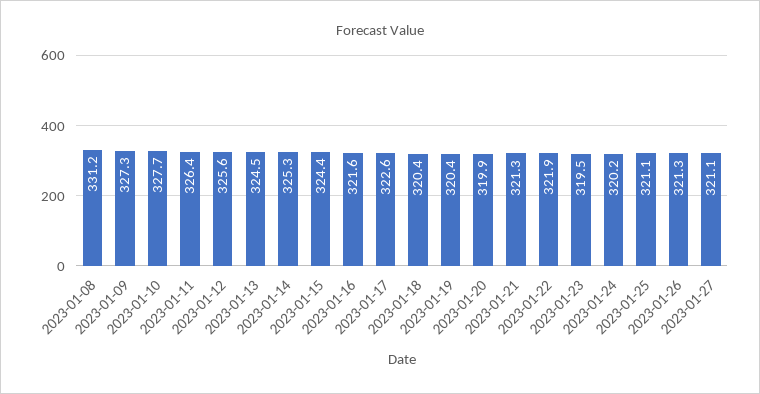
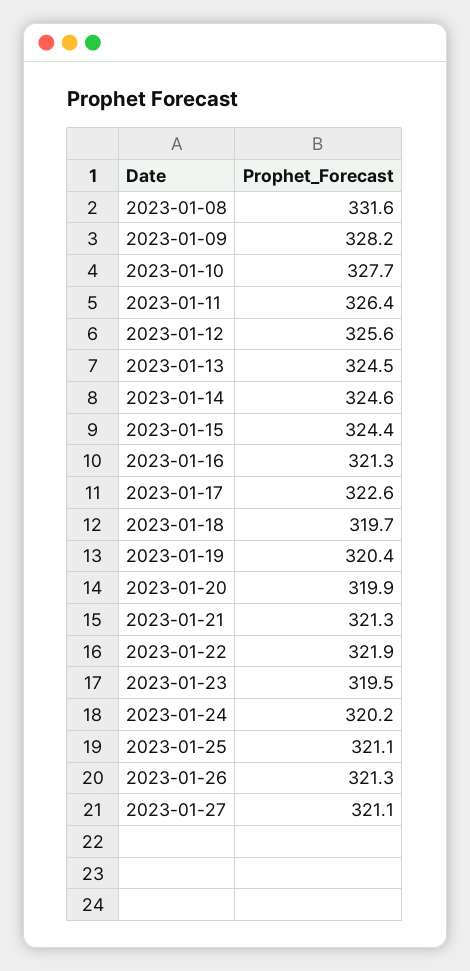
2023-01-08: 331.2 -> 331.6
2023-01-09: 327.3 -> 328.2
2023-01-14: 325.3 -> 324.6
2023-01-16: 321.6 -> 321.3
2023-01-18: 320.4 -> 319.7

